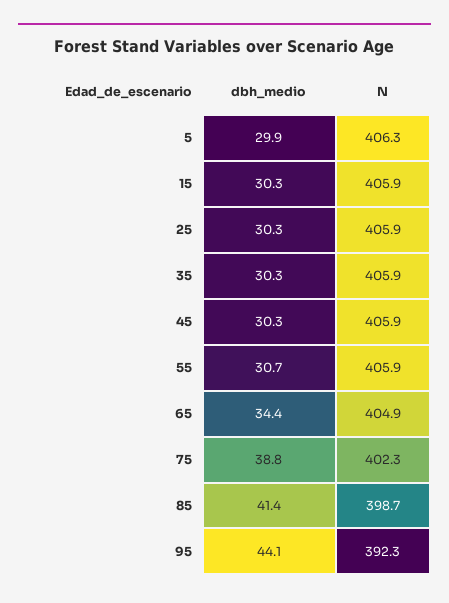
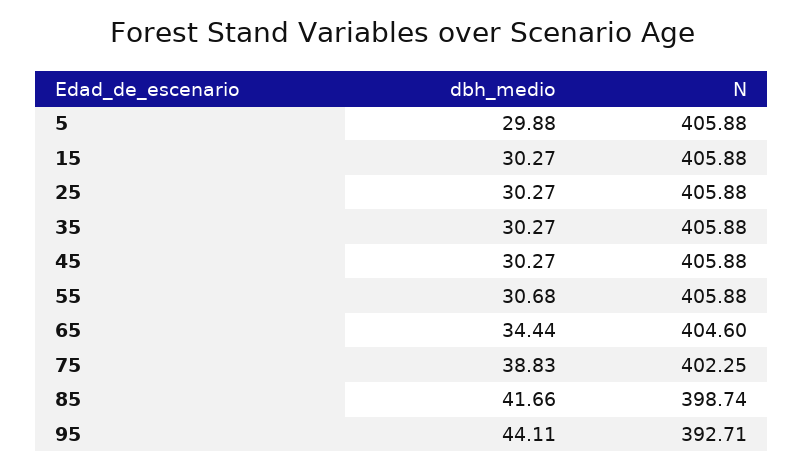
N, 5: 406.3 -> 405.88
N, 65: 404.9 -> 404.6
dbh_medio, 85: 41.4 -> 41.66
N, 95: 392.3 -> 392.71

